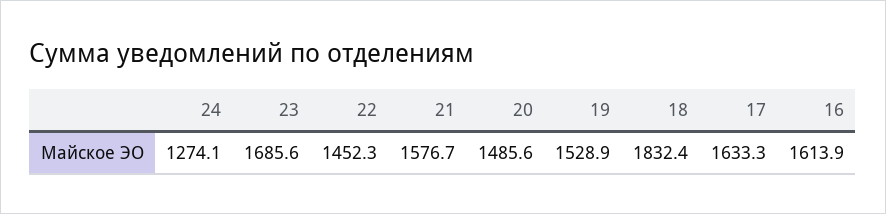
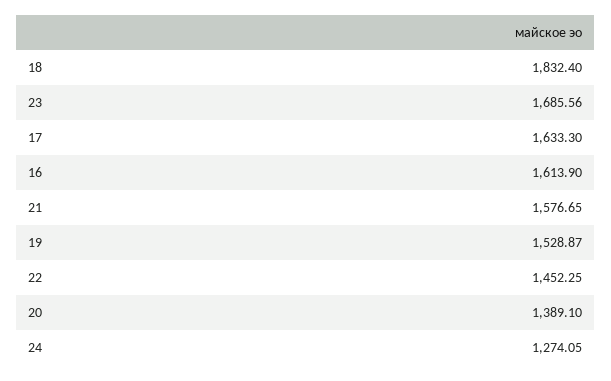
20: 1485.6 -> 1389.1

